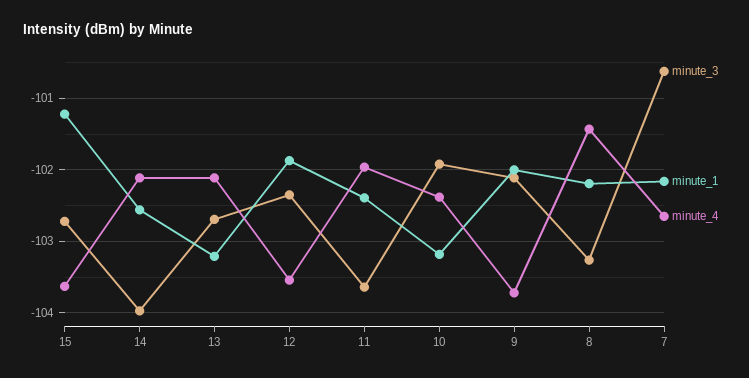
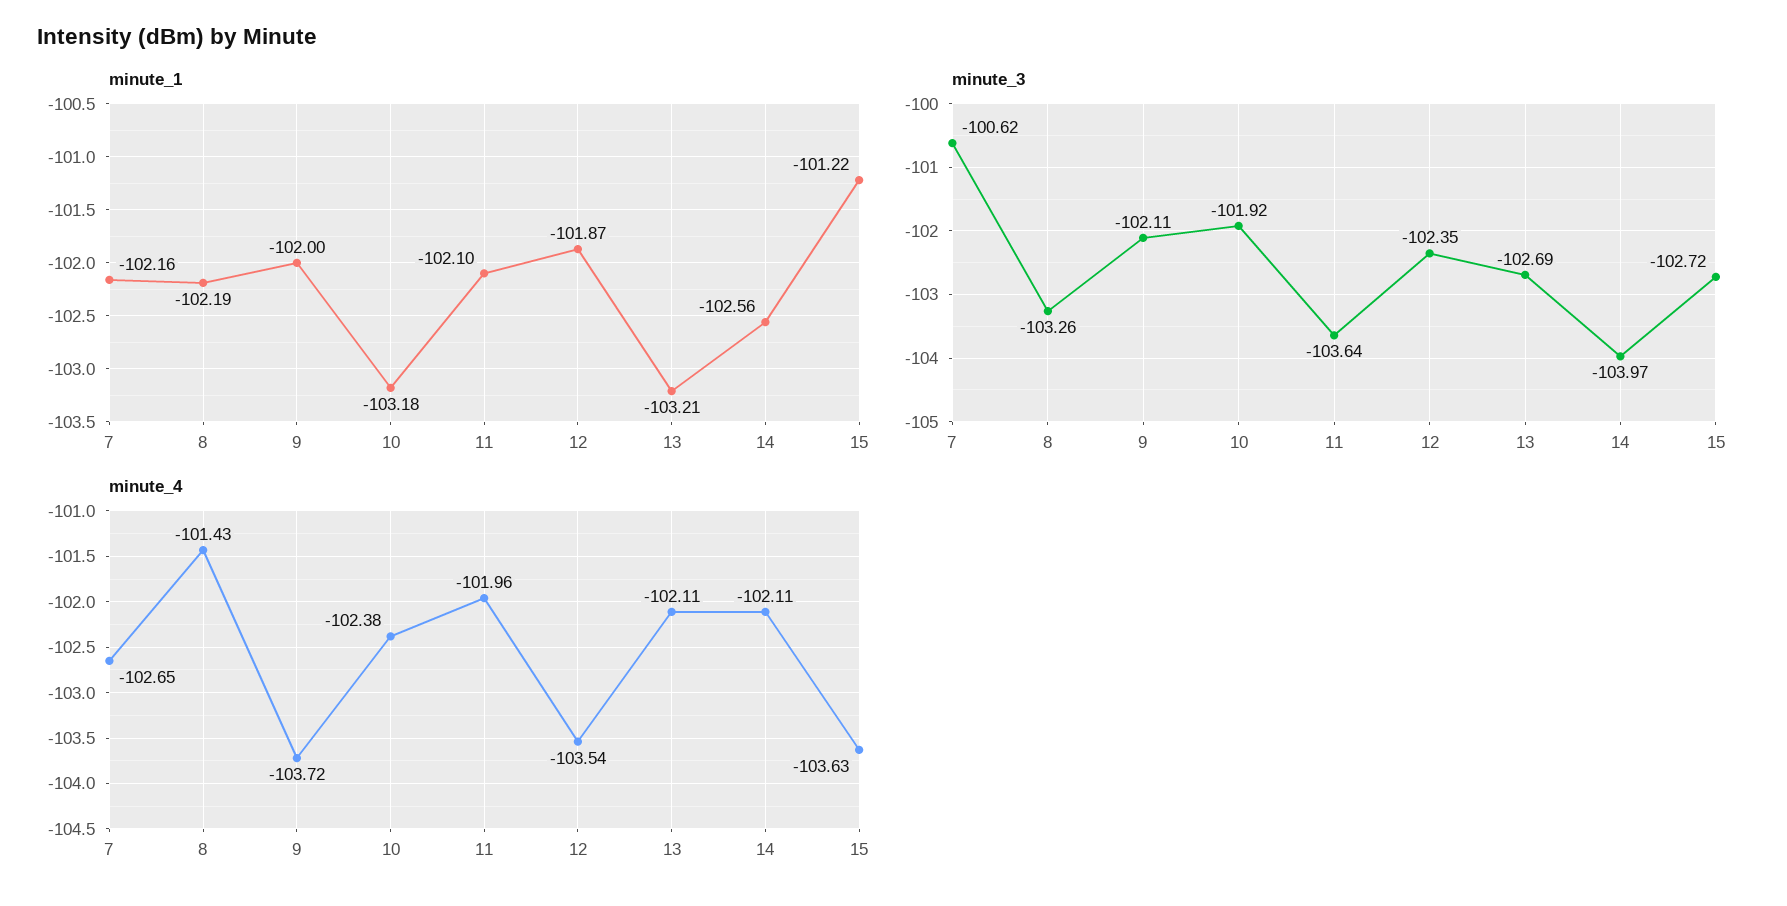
minute_1, 11: -102.4 -> -102.1

